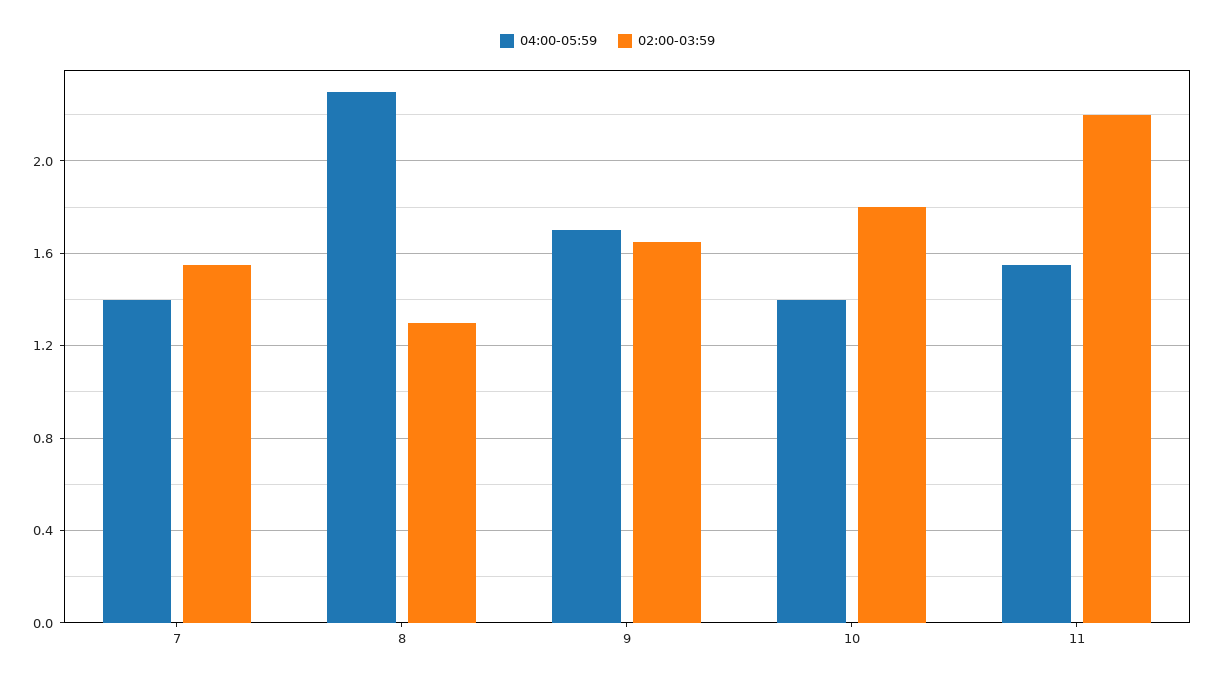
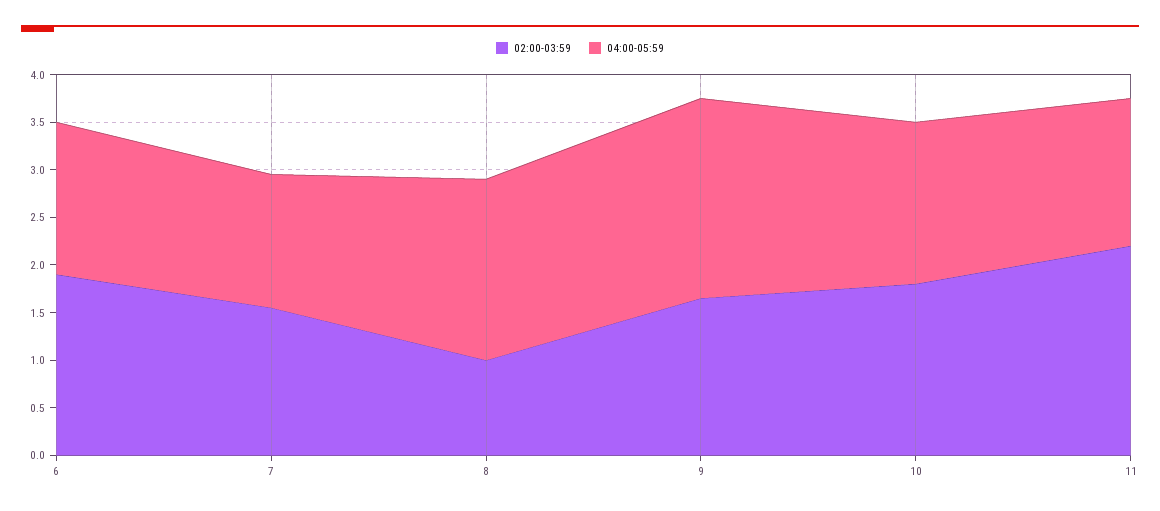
04:00-05:59, 8: 2.3 -> 1.9
02:00-03:59, 8: 1.3 -> 1
04:00-05:59, 9: 1.7 -> 2.1
04:00-05:59, 10: 1.4 -> 1.7
02:00-03:59, 6: none -> 1.9
04:00-05:59, 6: none -> 1.6

